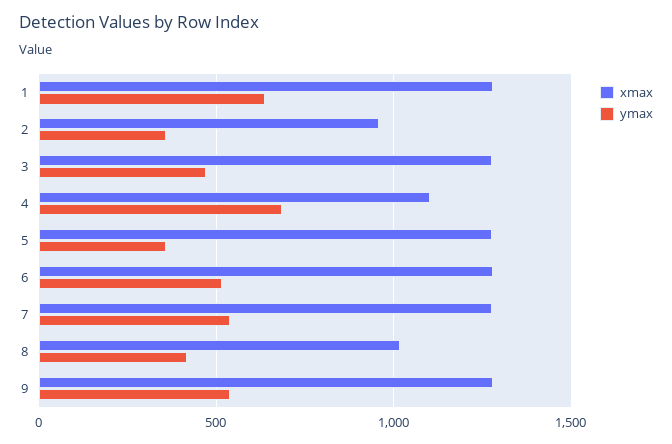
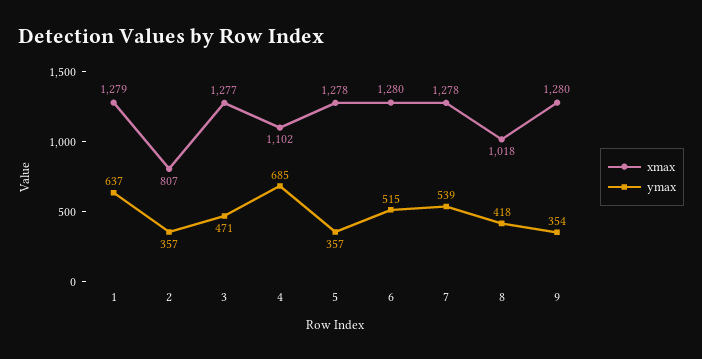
xmax, 2: 950 -> 807
ymax, 9: 550 -> 354

